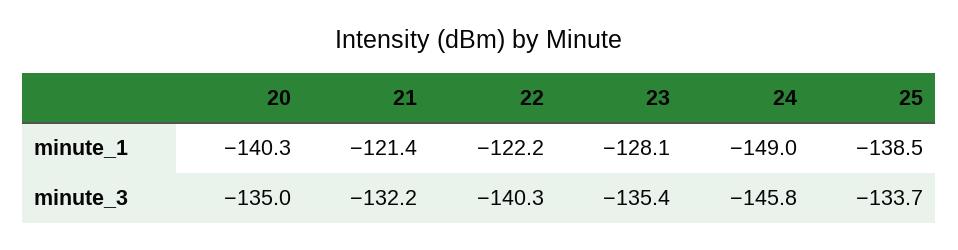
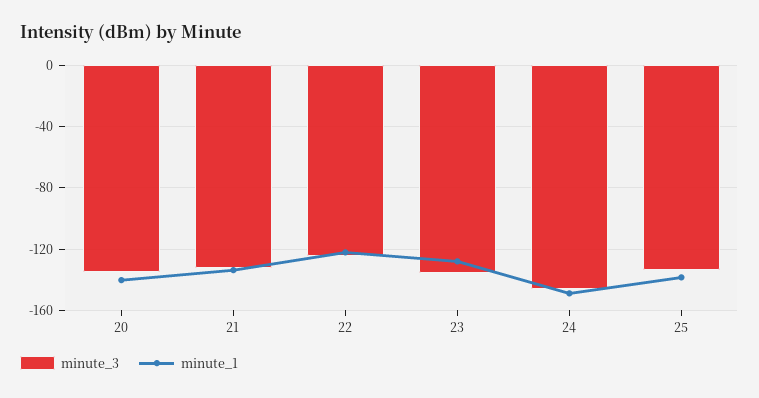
minute_1, 21: -121.4 -> -135
minute_3, 22: -140.3 -> -125

